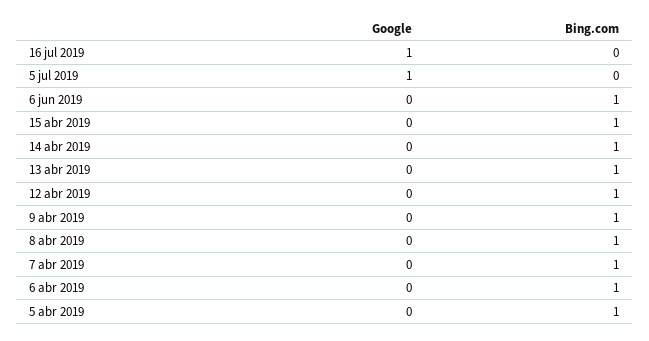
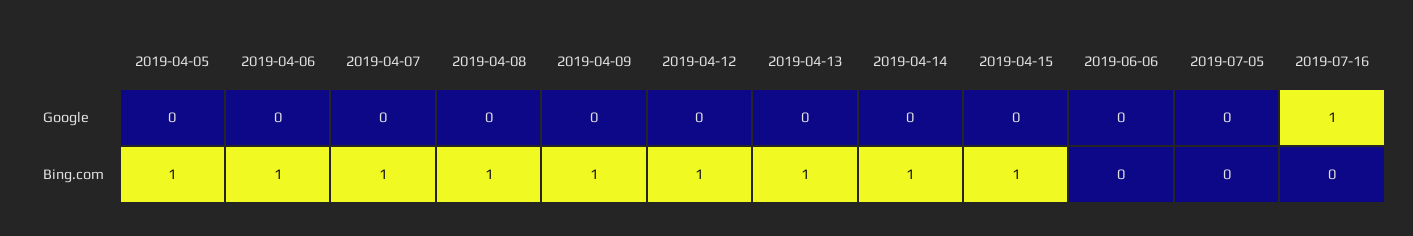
Google, 5 jul 2019: 1 -> 0
Bing.com, 6 jun 2019: 1 -> 0

